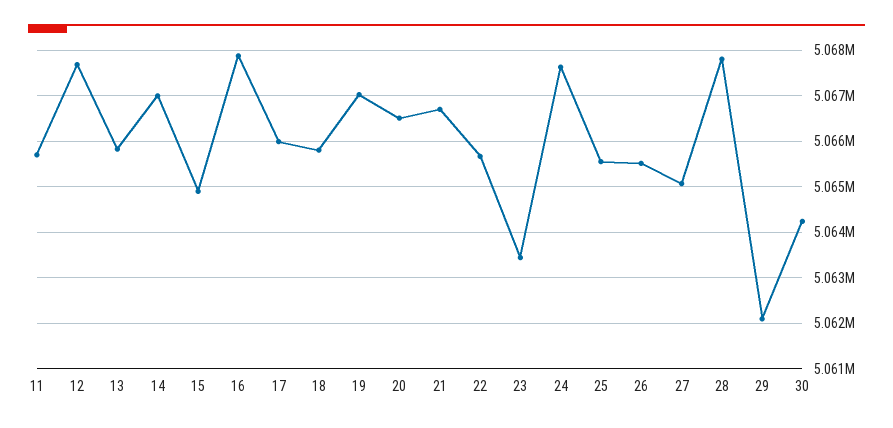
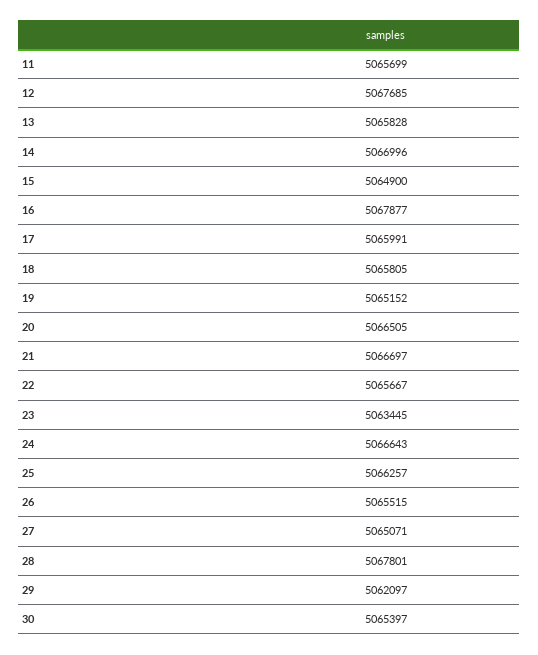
19: 5067000 -> 5065152
24: 5067600 -> 5066643
25: 5065600 -> 5066257
30: 5064200 -> 5065397

